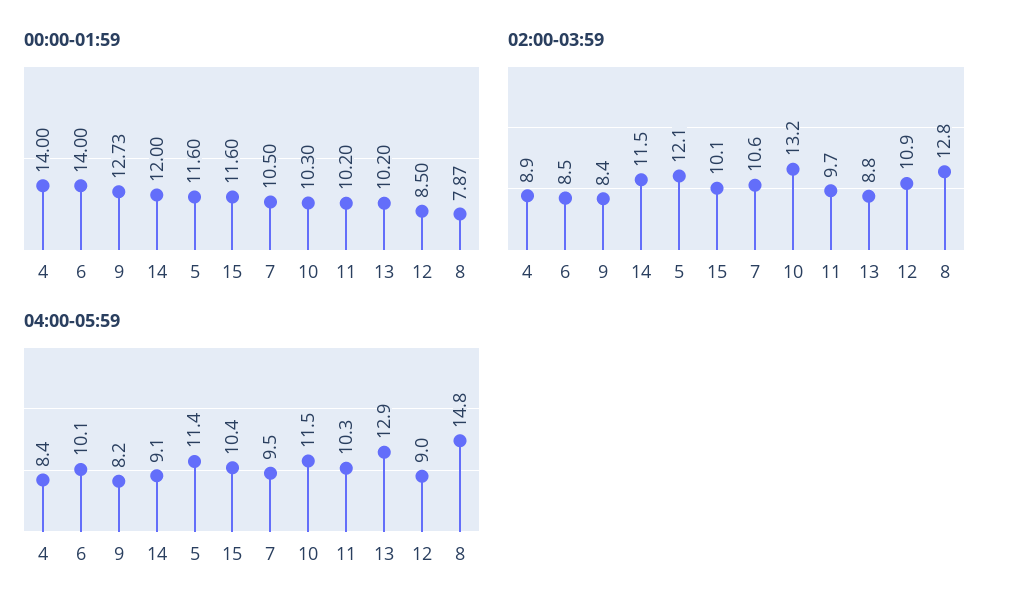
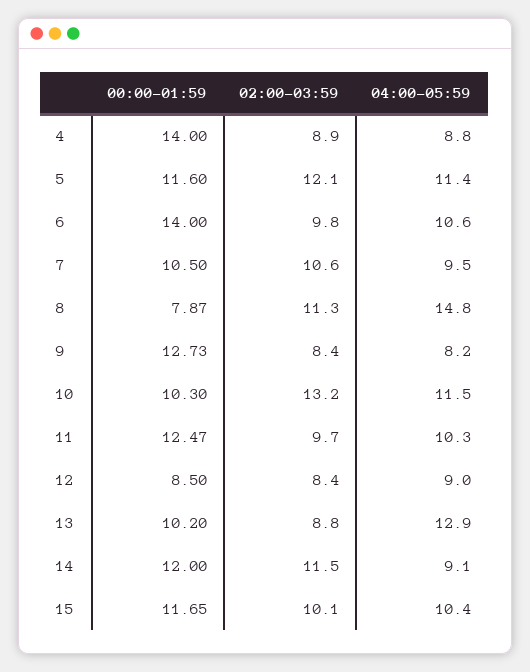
00:00-01:59, 15: 11.6 -> 11.65
00:00-01:59, 11: 10.2 -> 12.47
02:00-03:59, 6: 8.5 -> 9.8
02:00-03:59, 12: 10.9 -> 8.4
02:00-03:59, 8: 12.8 -> 11.3
04:00-05:59, 4: 8.4 -> 8.8
04:00-05:59, 6: 10.1 -> 10.6

